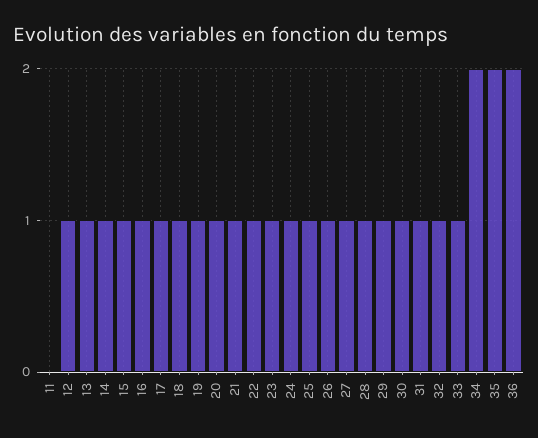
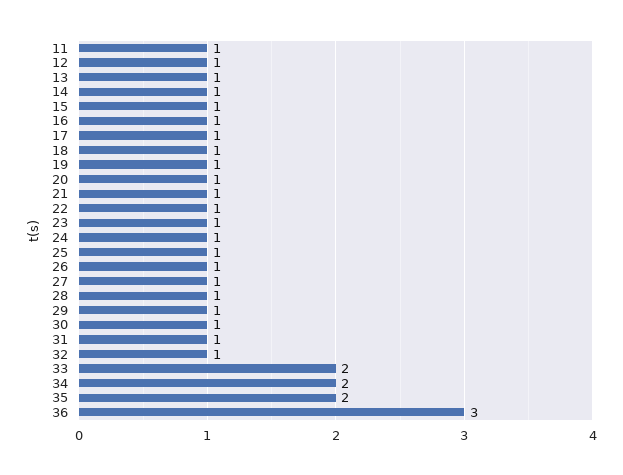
11: 0 -> 1
33: 1 -> 2
36: 2 -> 3

